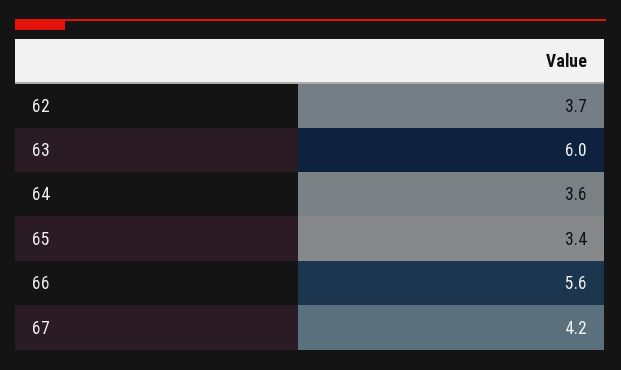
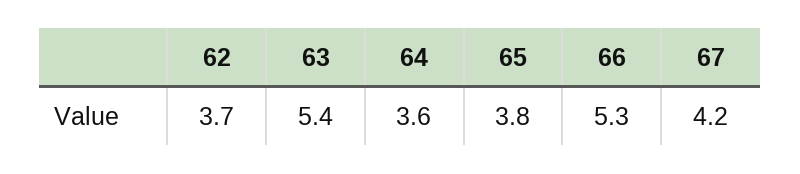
63: 6 -> 5.4
65: 3.4 -> 3.8
66: 5.6 -> 5.3

